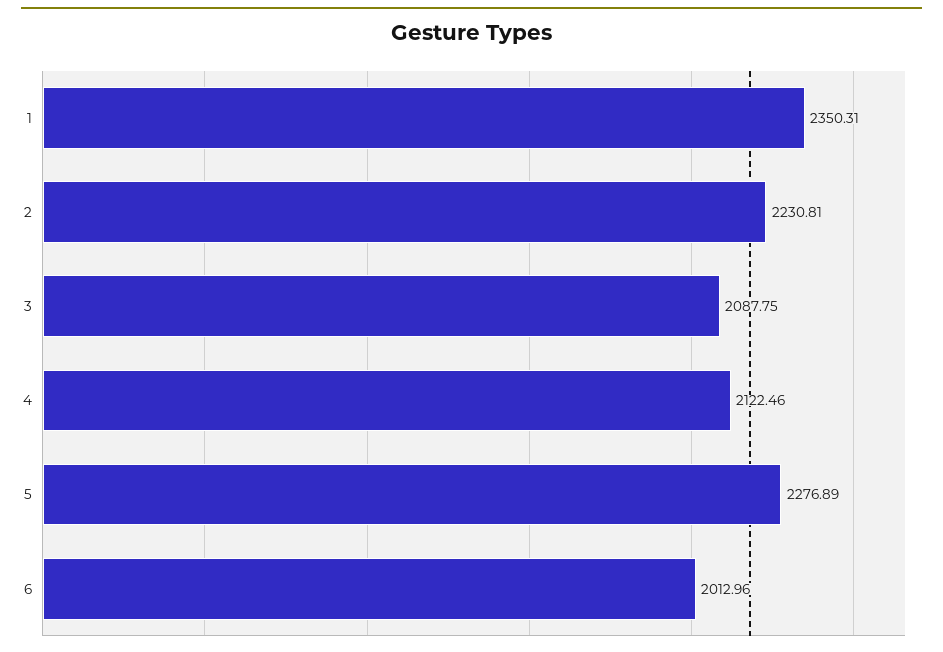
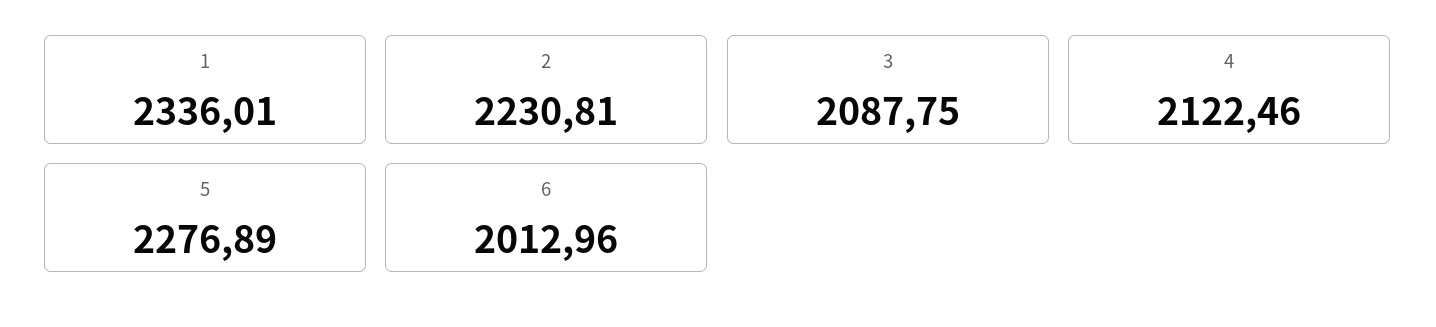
1: 2350.31 -> 2336.01

